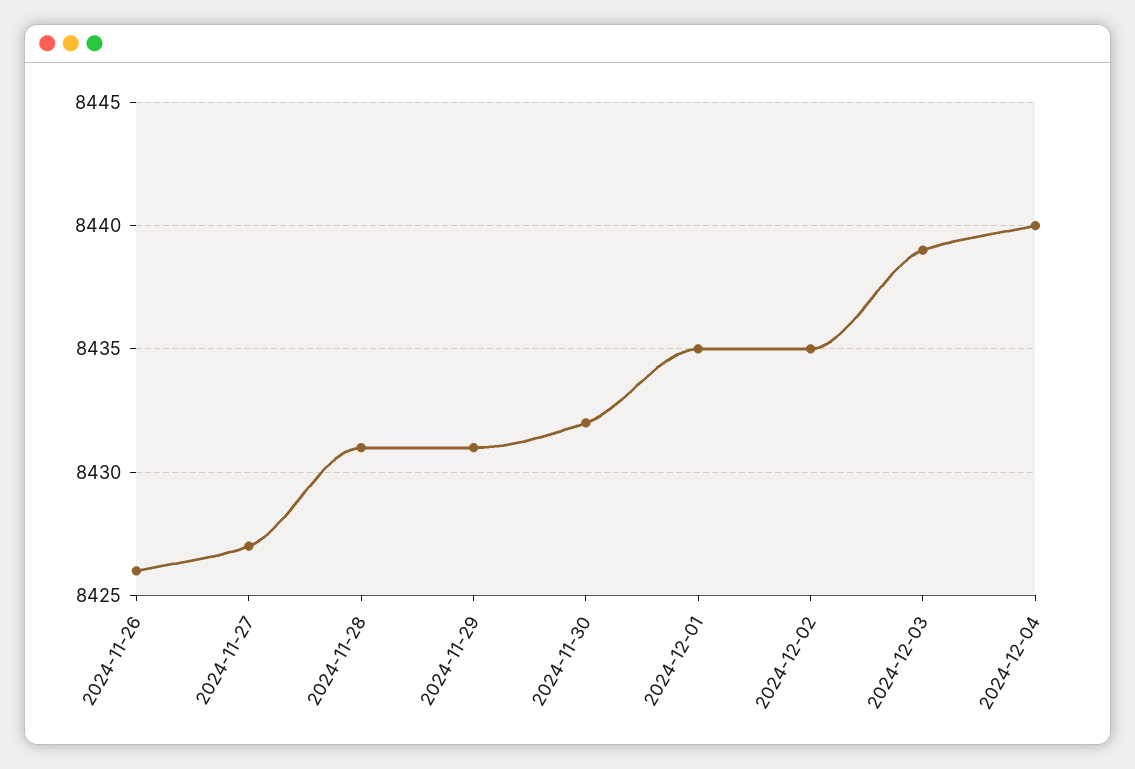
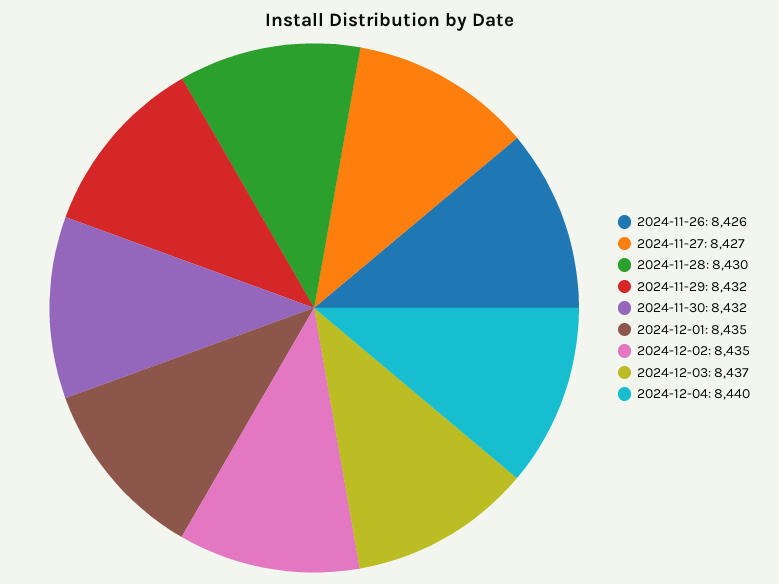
2024-11-28: 8431 -> 8430
2024-11-29: 8431 -> 8432
2024-12-03: 8439 -> 8437

